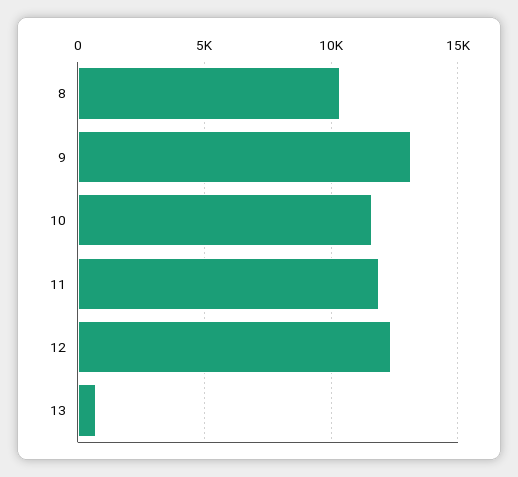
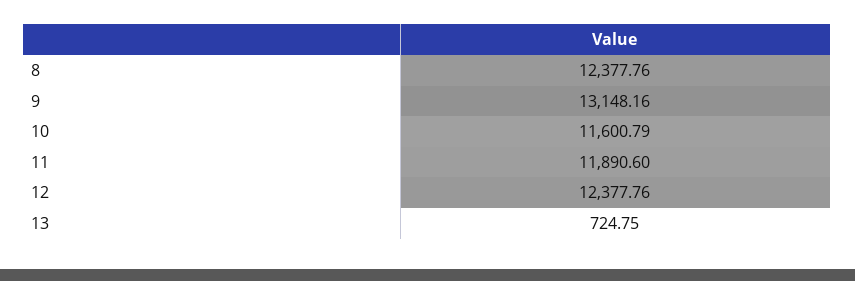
8: 10500 -> 12377.76

